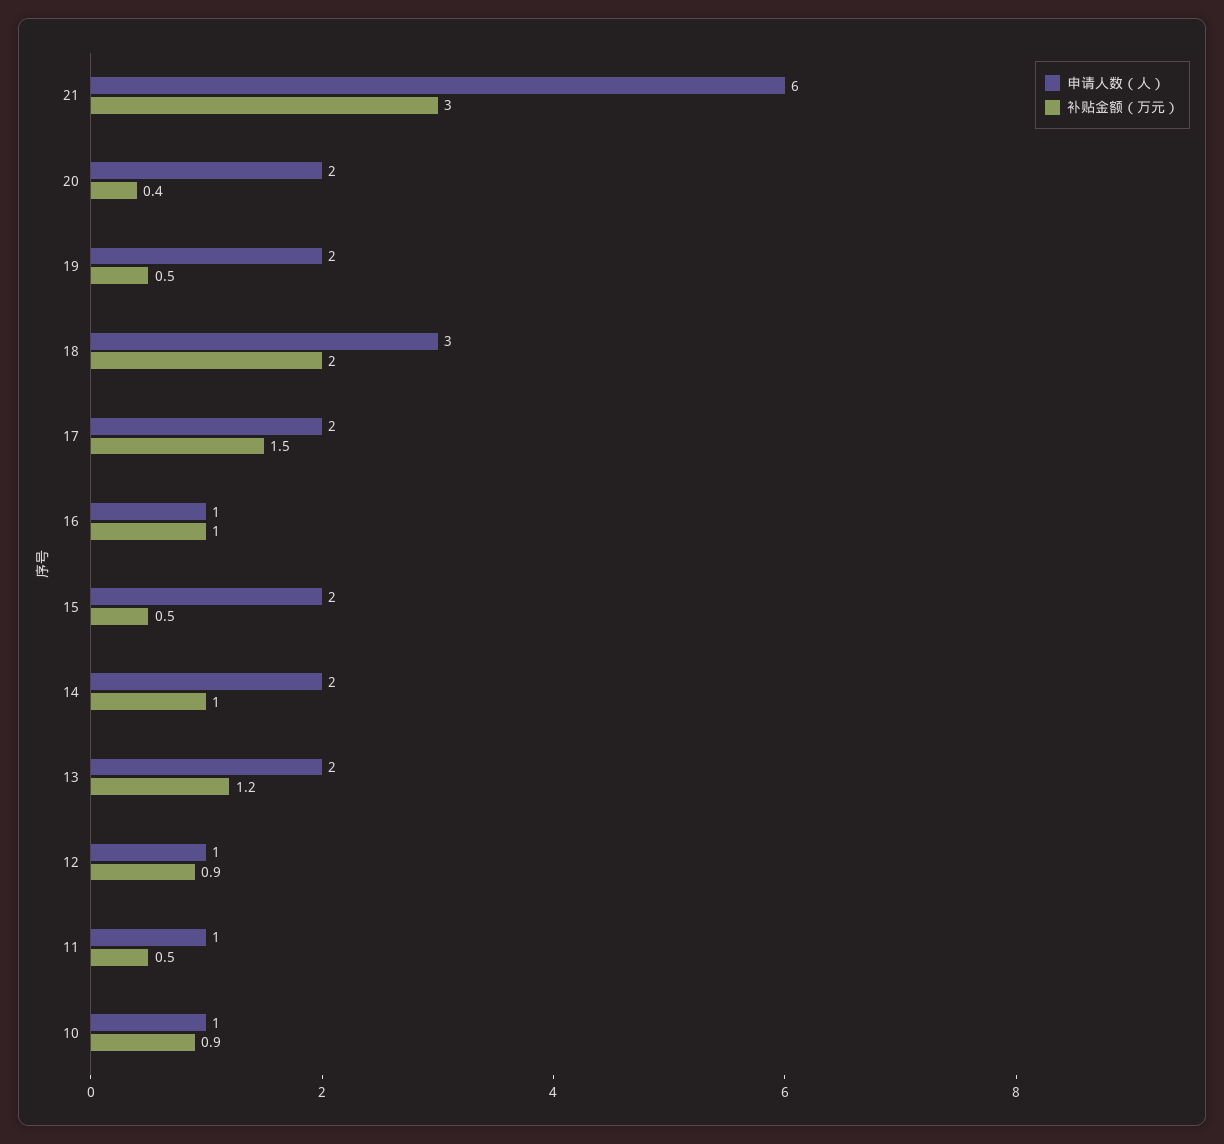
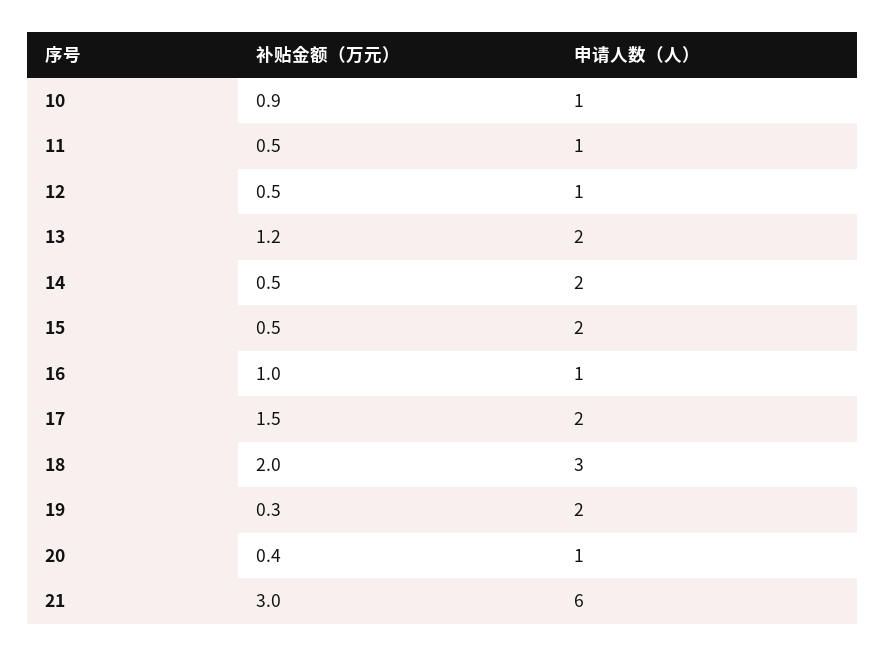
申请人数（人）, 20: 2 -> 1
补贴金额（万元）, 19: 0.5 -> 0.3
补贴金额（万元）, 14: 1 -> 0.5
补贴金额（万元）, 12: 0.9 -> 0.5

